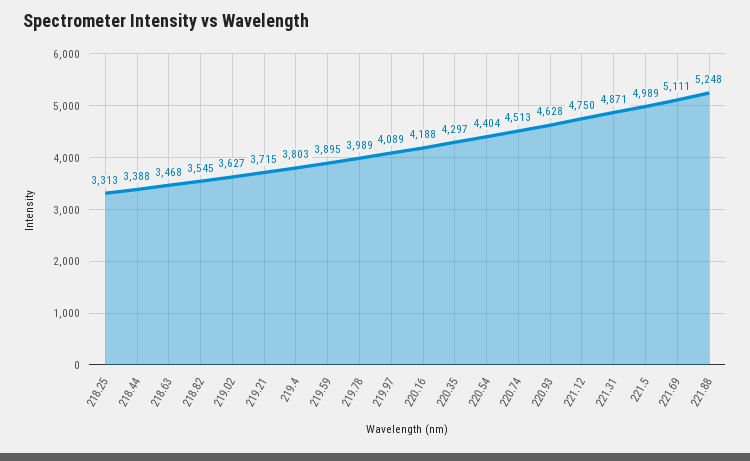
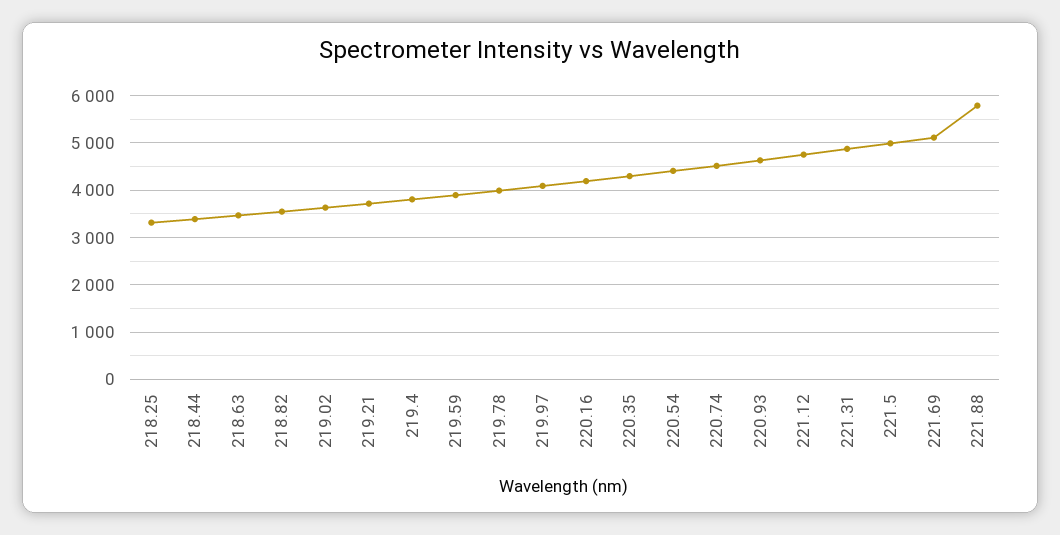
221.88: 5248 -> 5800

